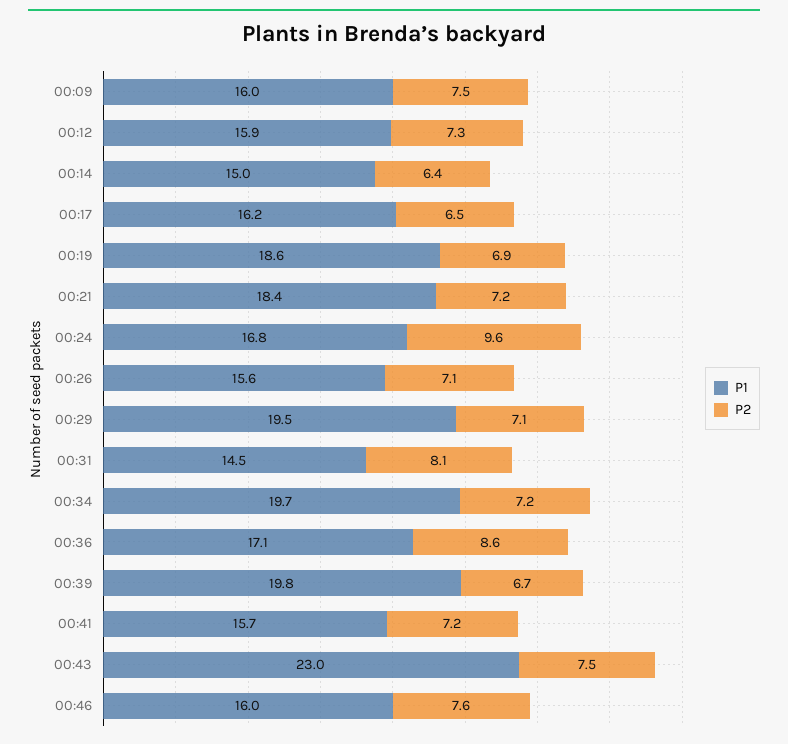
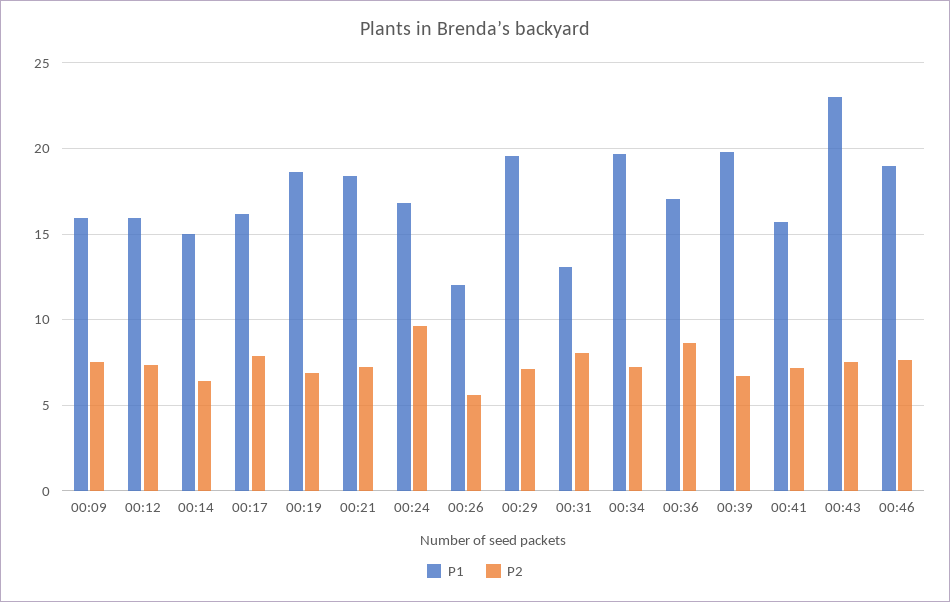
P2, 00:17: 6.5 -> 8
P1, 00:26: 15.6 -> 12
P2, 00:26: 7.1 -> 5.5
P1, 00:31: 14.5 -> 13
P1, 00:46: 16 -> 19

